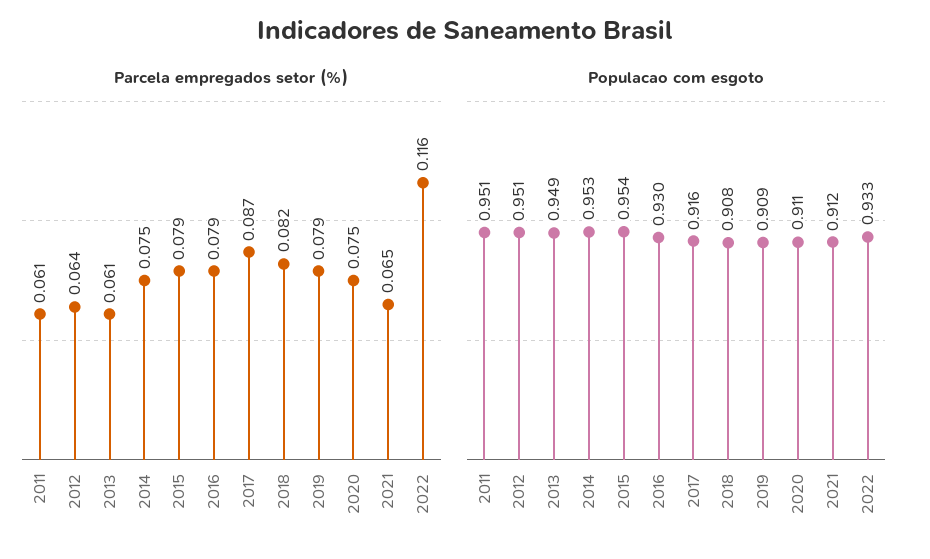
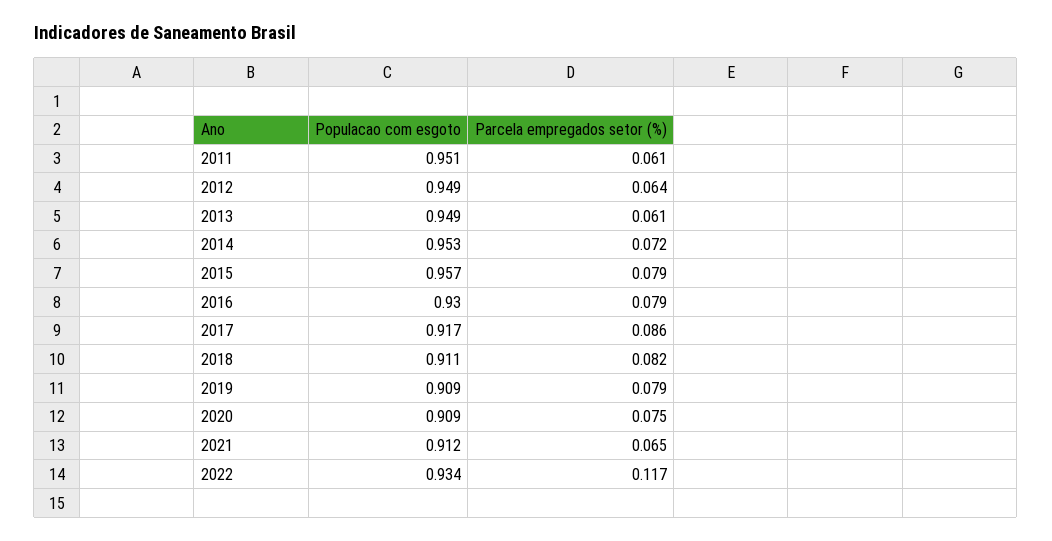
Parcela empregados setor (%), 2014: 0.075 -> 0.072
Parcela empregados setor (%), 2017: 0.087 -> 0.086
Parcela empregados setor (%), 2022: 0.116 -> 0.117
Populacao com esgoto, 2012: 0.951 -> 0.949
Populacao com esgoto, 2015: 0.954 -> 0.957
Populacao com esgoto, 2017: 0.916 -> 0.917
Populacao com esgoto, 2018: 0.908 -> 0.911
Populacao com esgoto, 2020: 0.911 -> 0.909
Populacao com esgoto, 2022: 0.933 -> 0.934

